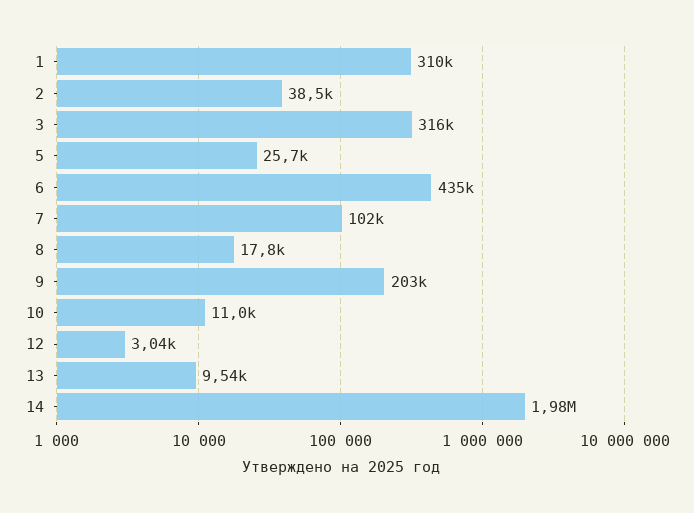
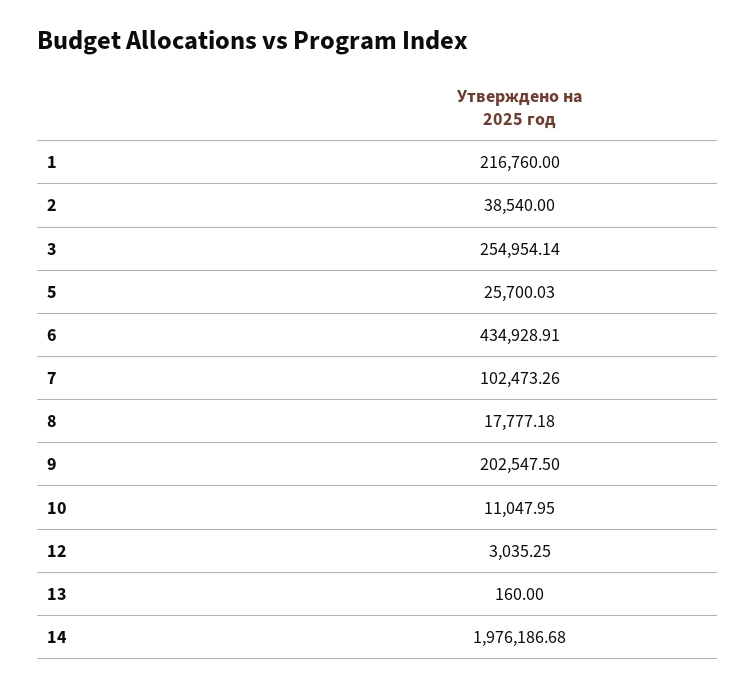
1: 310000 -> 216760
3: 316000 -> 254954.14
13: 9540 -> 160

